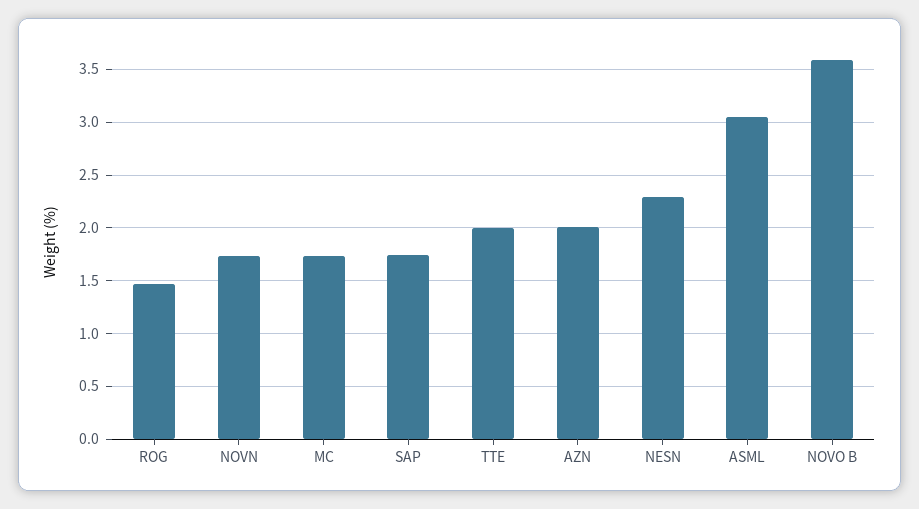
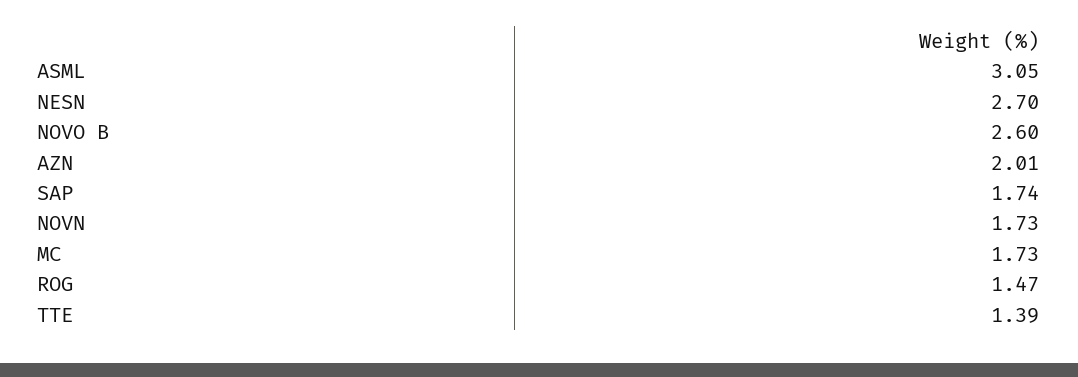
TTE: 2 -> 1.39
NESN: 2.3 -> 2.7
NOVO B: 3.6 -> 2.6

